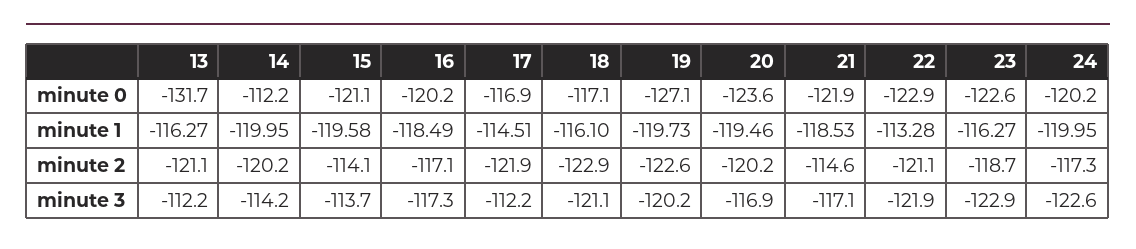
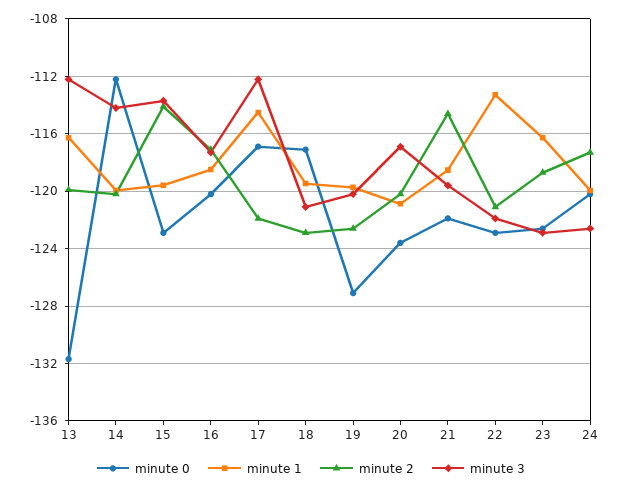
minute 0, 15: -121.1 -> -123
minute 1, 18: -116.1 -> -119.5
minute 1, 20: -119.46 -> -121
minute 2, 13: -121.1 -> -120
minute 3, 21: -117.1 -> -119.5

